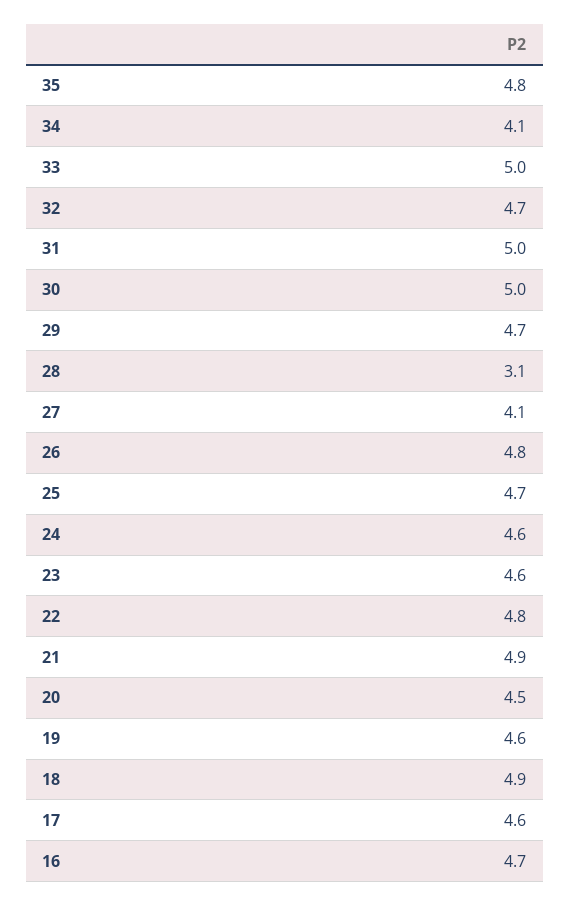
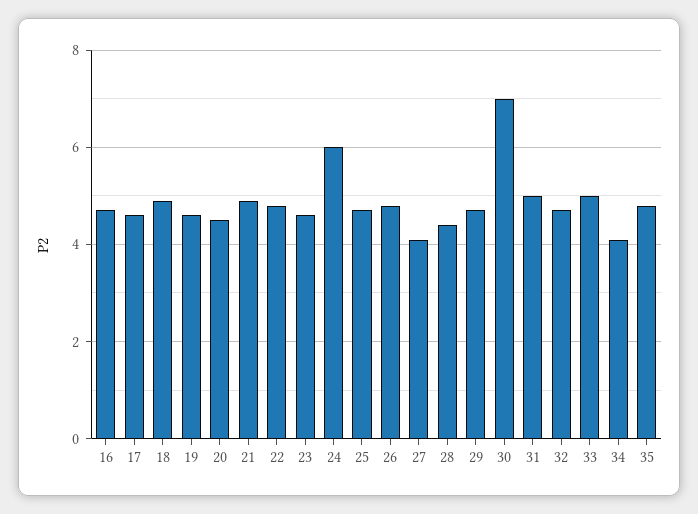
30: 5 -> 7
28: 3.1 -> 4.5
24: 4.6 -> 6

